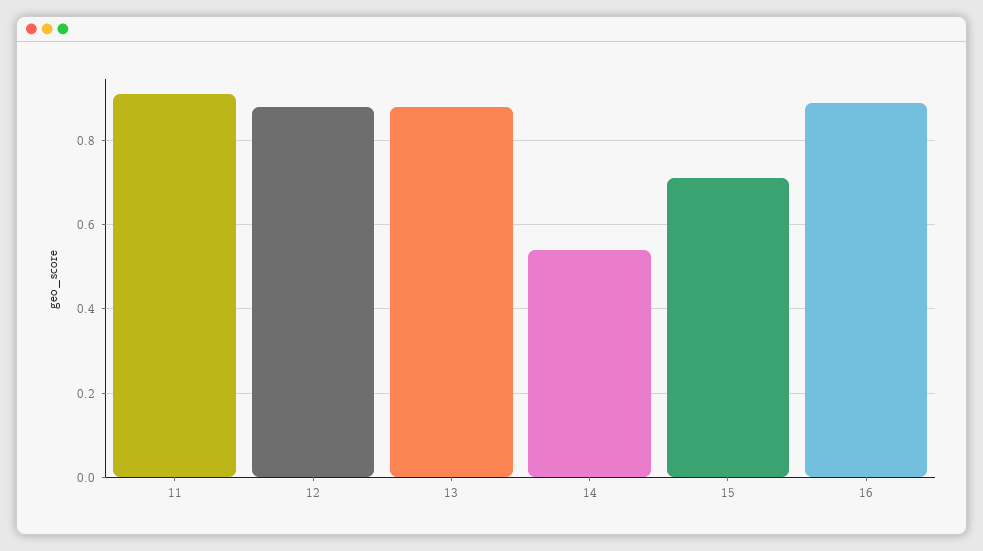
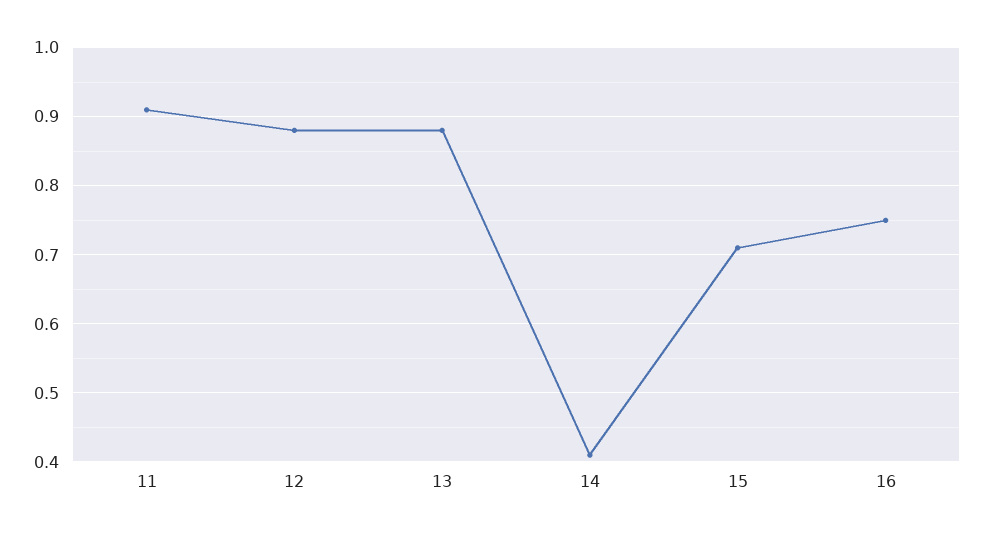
14: 0.55 -> 0.41
16: 0.9 -> 0.75

